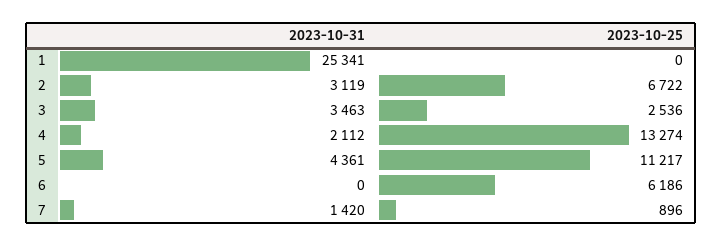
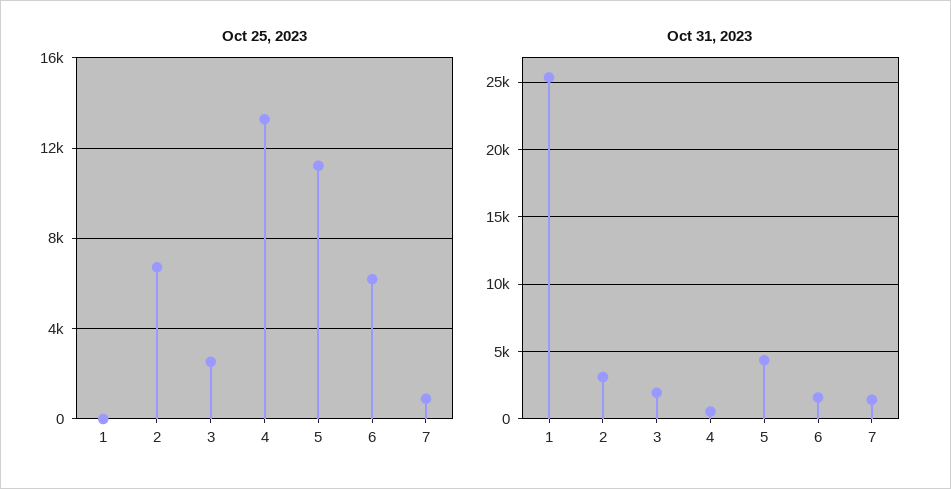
2023-10-31, 3: 3463 -> 2000
2023-10-31, 4: 2112 -> 500
2023-10-31, 6: 0 -> 1500

